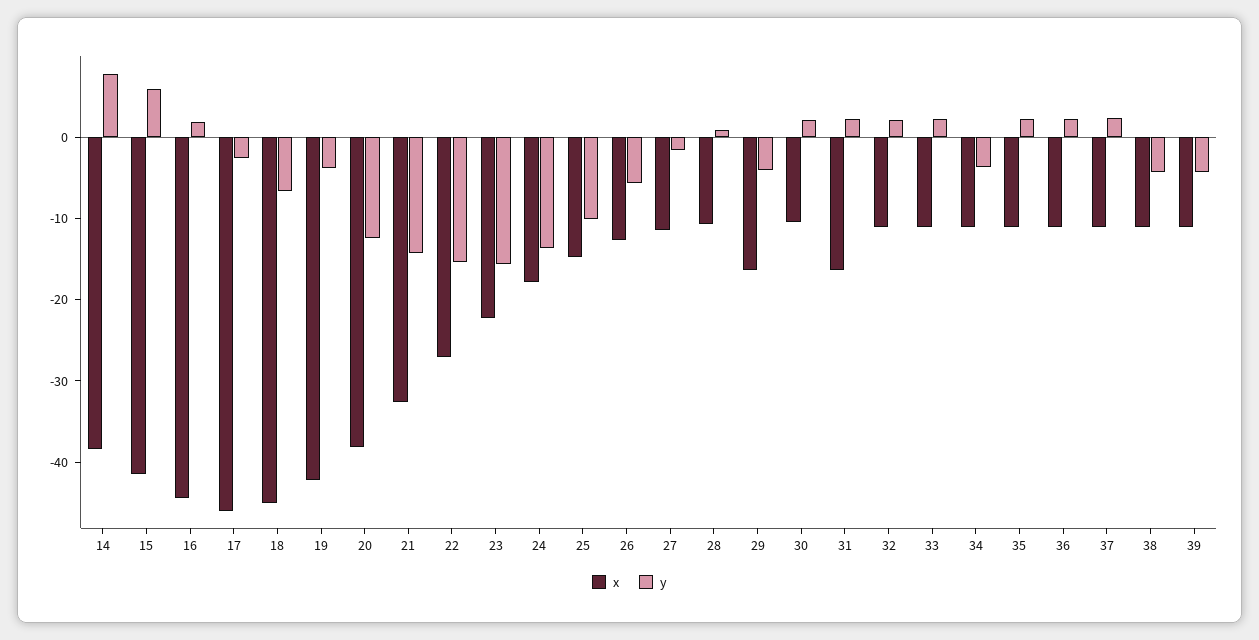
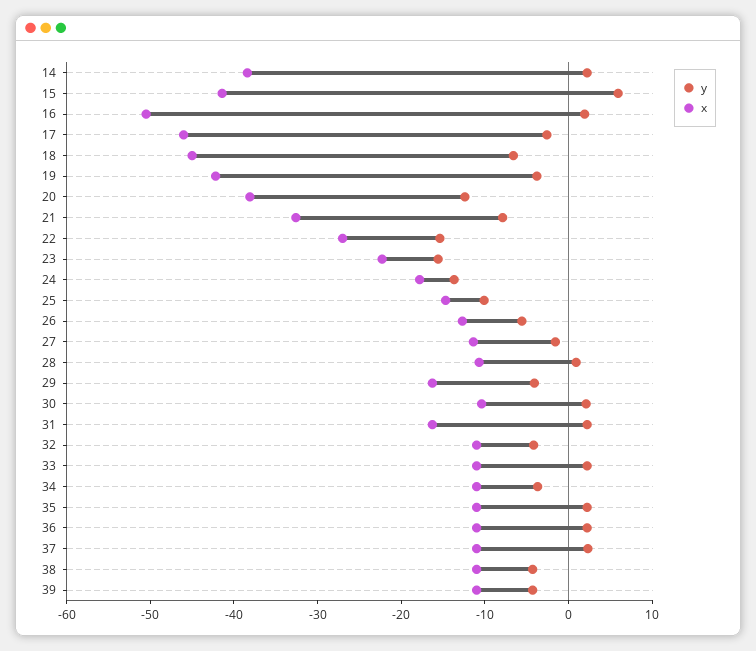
y, 14: 8 -> 2
x, 16: -44 -> -50
y, 21: -14 -> -8
y, 32: 2 -> -4

